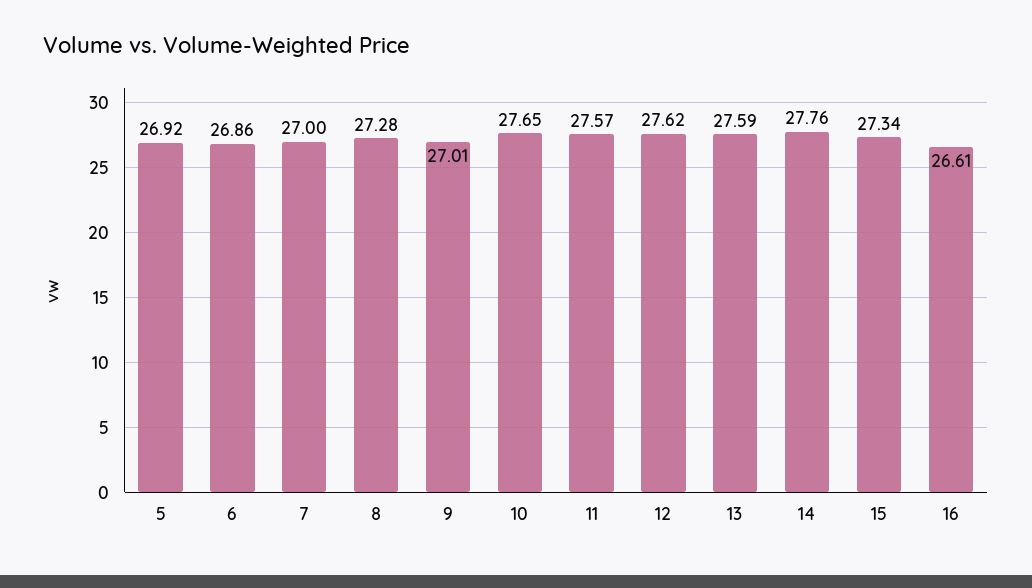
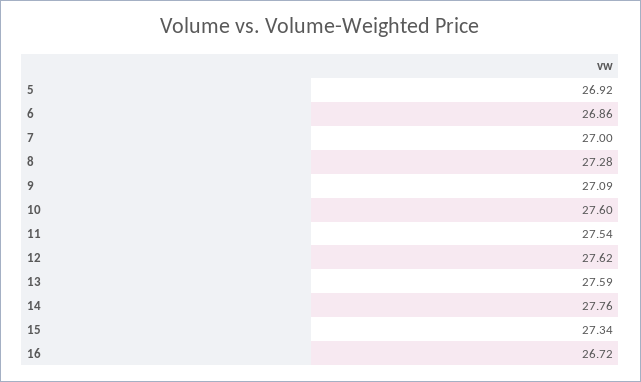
9: 27.01 -> 27.09
10: 27.65 -> 27.6
11: 27.57 -> 27.54
16: 26.61 -> 26.72

